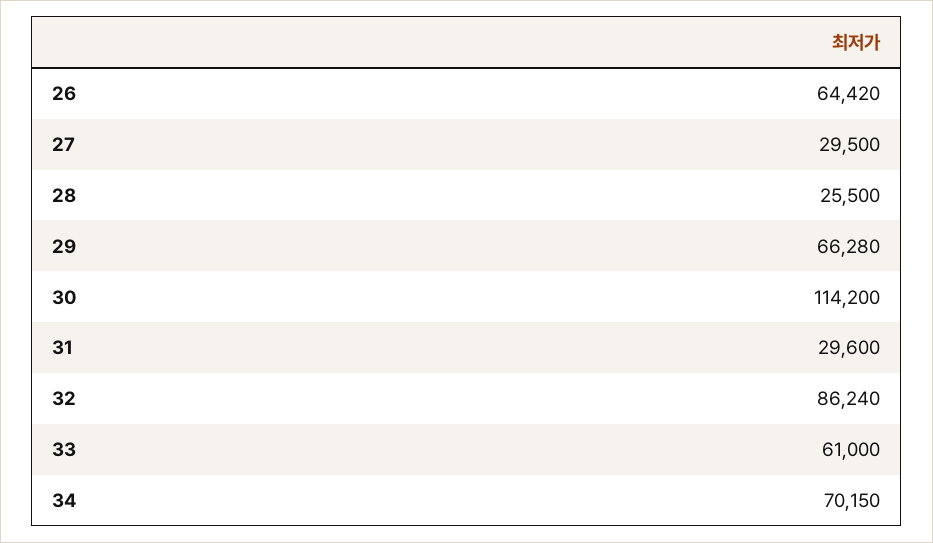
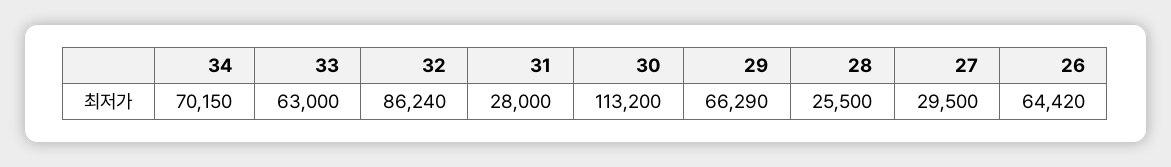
29: 66280 -> 66290
30: 114200 -> 113200
31: 29600 -> 28000
33: 61000 -> 63000

